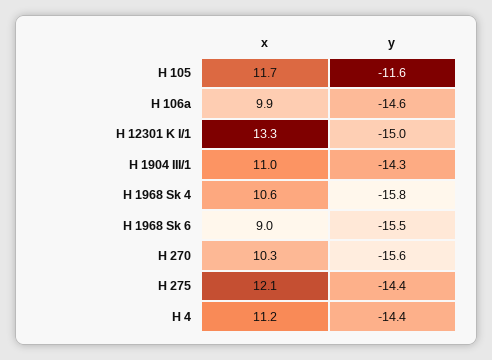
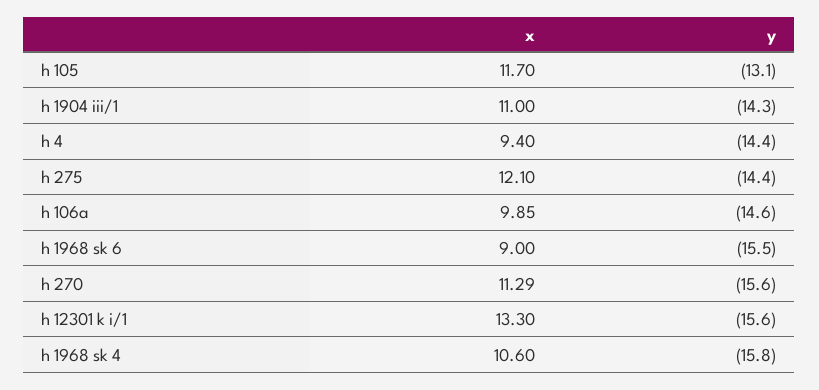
y, H 105: -11.6 -> -13.1
y, H 12301 K I/1: -15 -> -15.6
x, H 270: 10.3 -> 11.29
x, H 4: 11.2 -> 9.4

